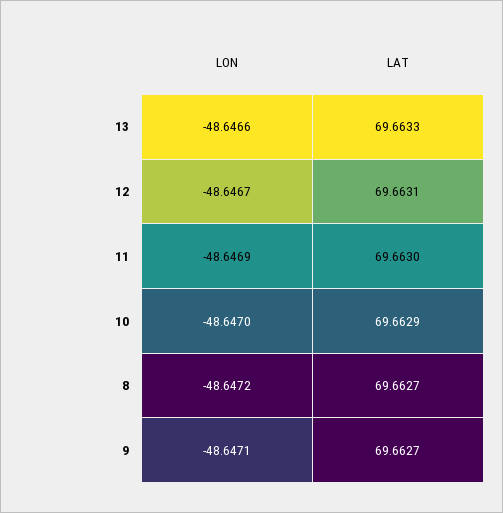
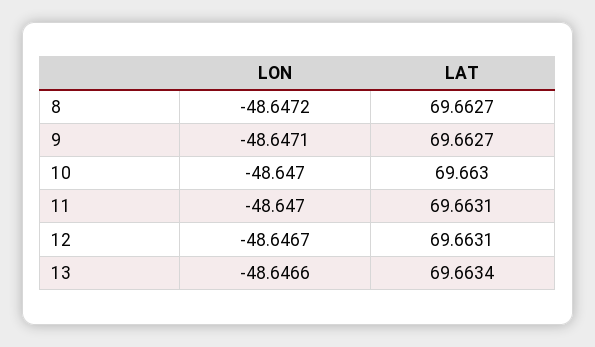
LAT, 13: 69.6633 -> 69.6634
LON, 11: -48.6469 -> -48.647
LAT, 11: 69.663 -> 69.6631
LAT, 10: 69.6629 -> 69.663

